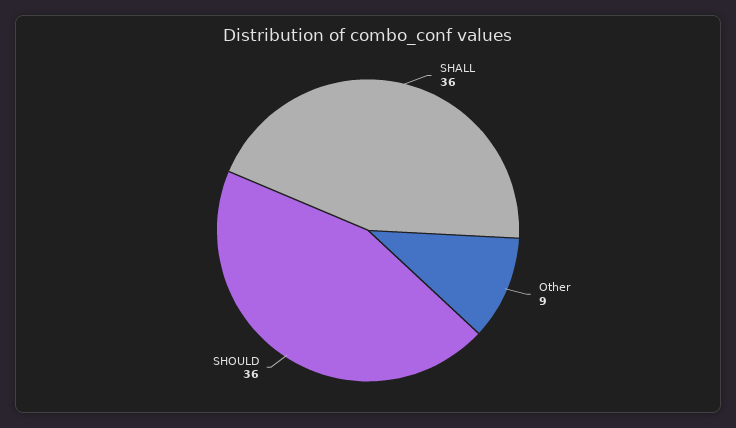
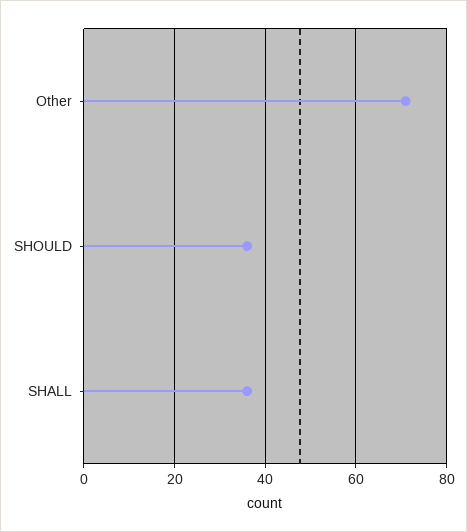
Other: 9 -> 70

